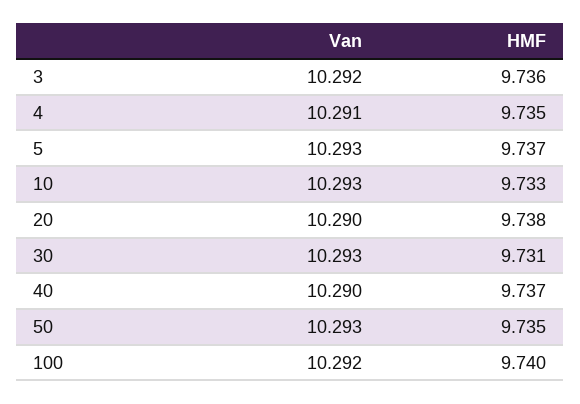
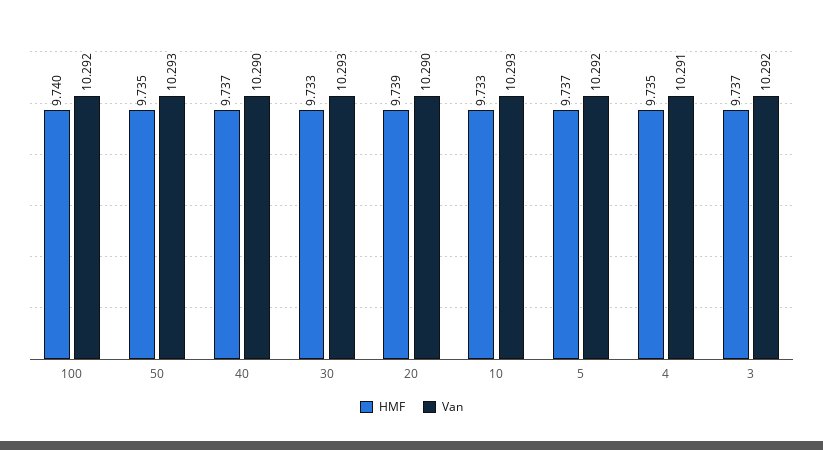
HMF, 3: 9.736 -> 9.737
Van, 5: 10.293 -> 10.292
HMF, 20: 9.738 -> 9.739
HMF, 30: 9.731 -> 9.733

